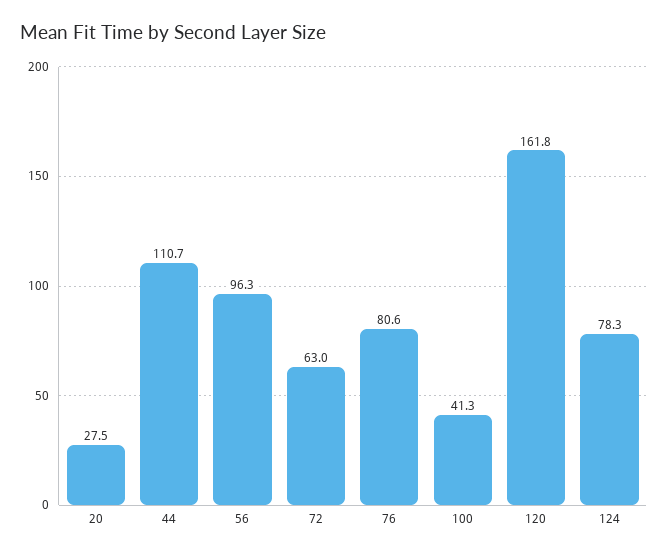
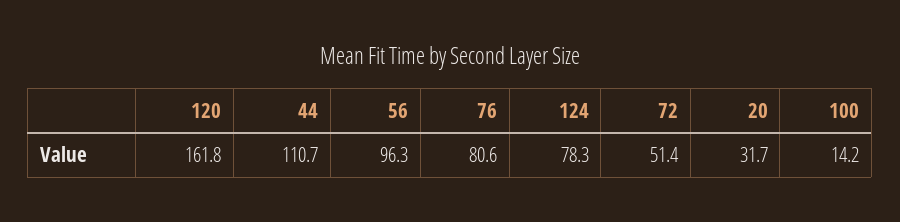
20: 27.5 -> 31.7
72: 63 -> 51.4
100: 41.3 -> 14.2

